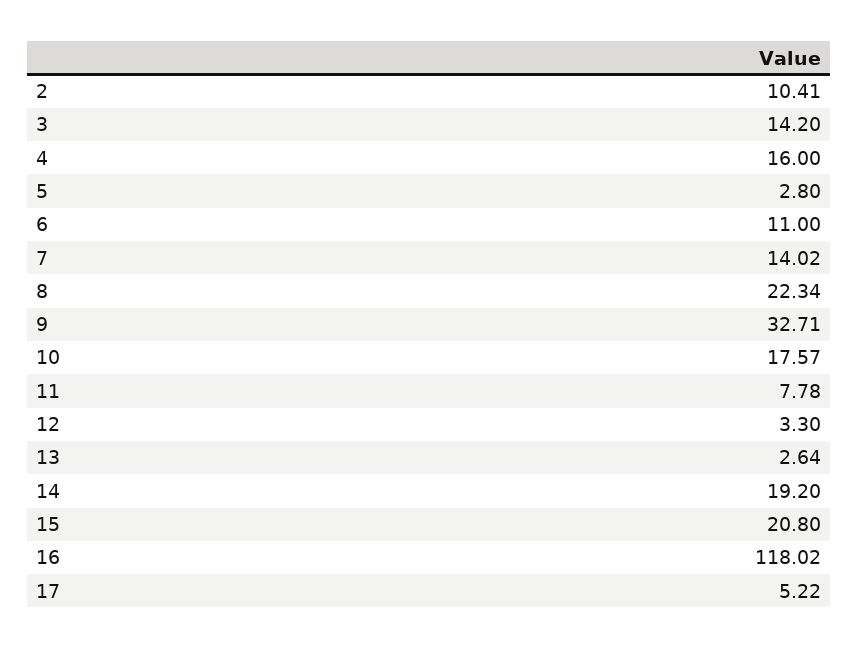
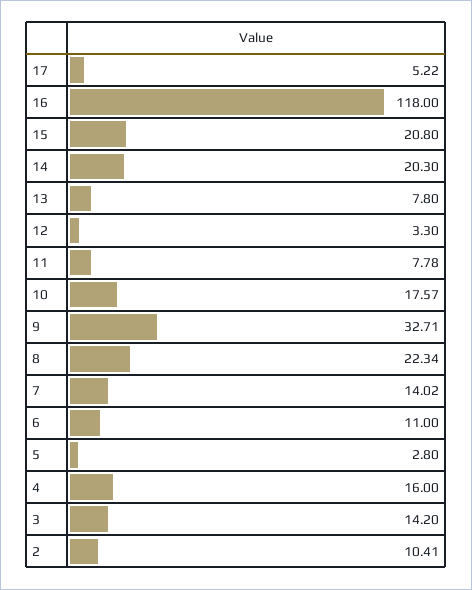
13: 2.64 -> 7.8
14: 19.2 -> 20.3
16: 118.02 -> 118

